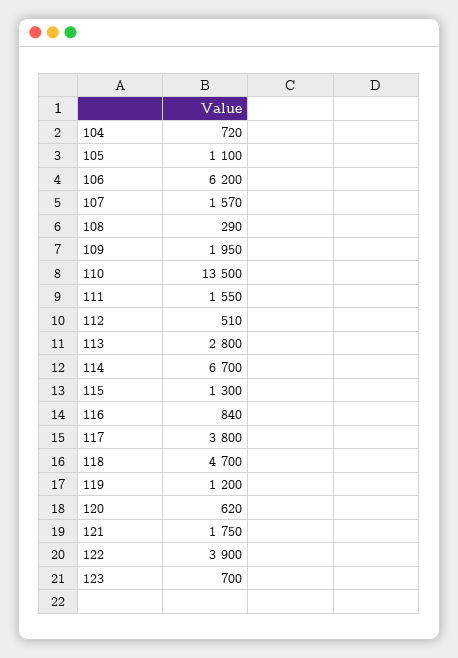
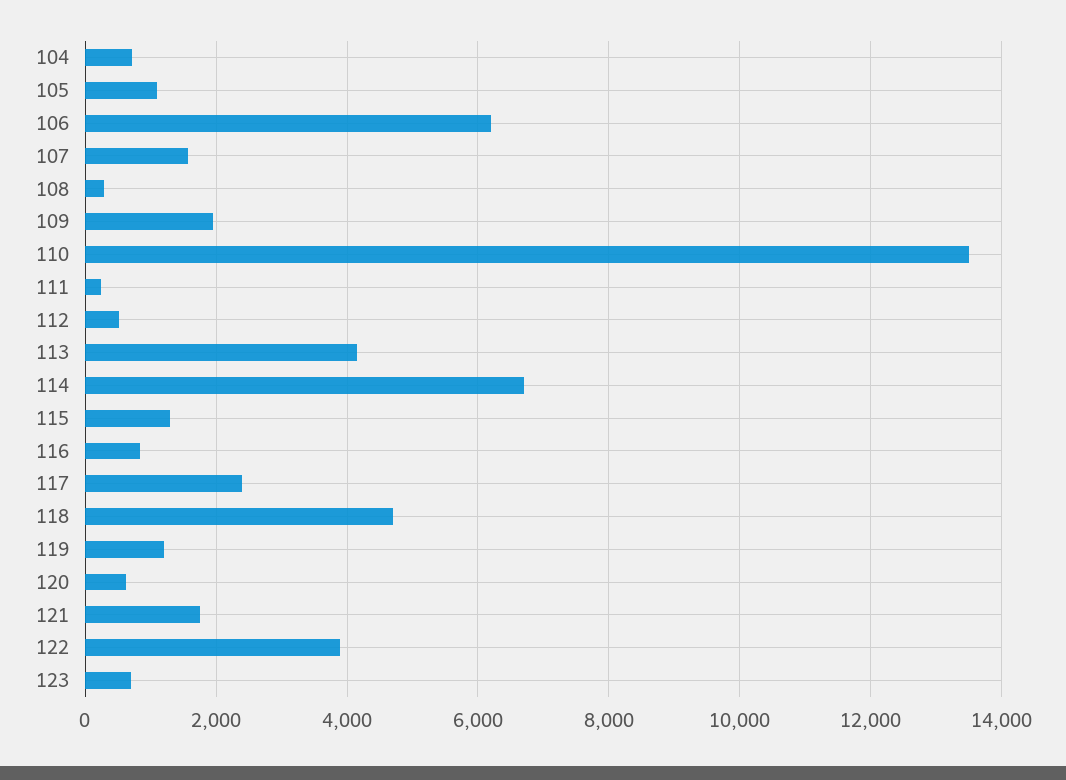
111: 1550 -> 200
113: 2800 -> 4200
117: 3800 -> 2400

